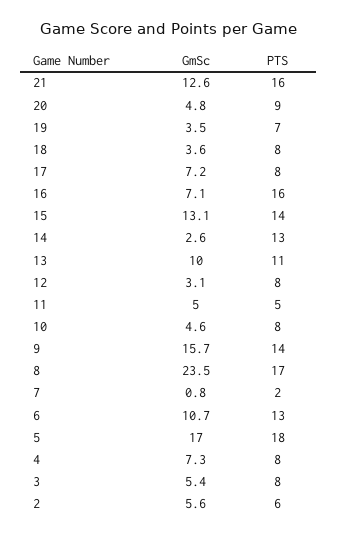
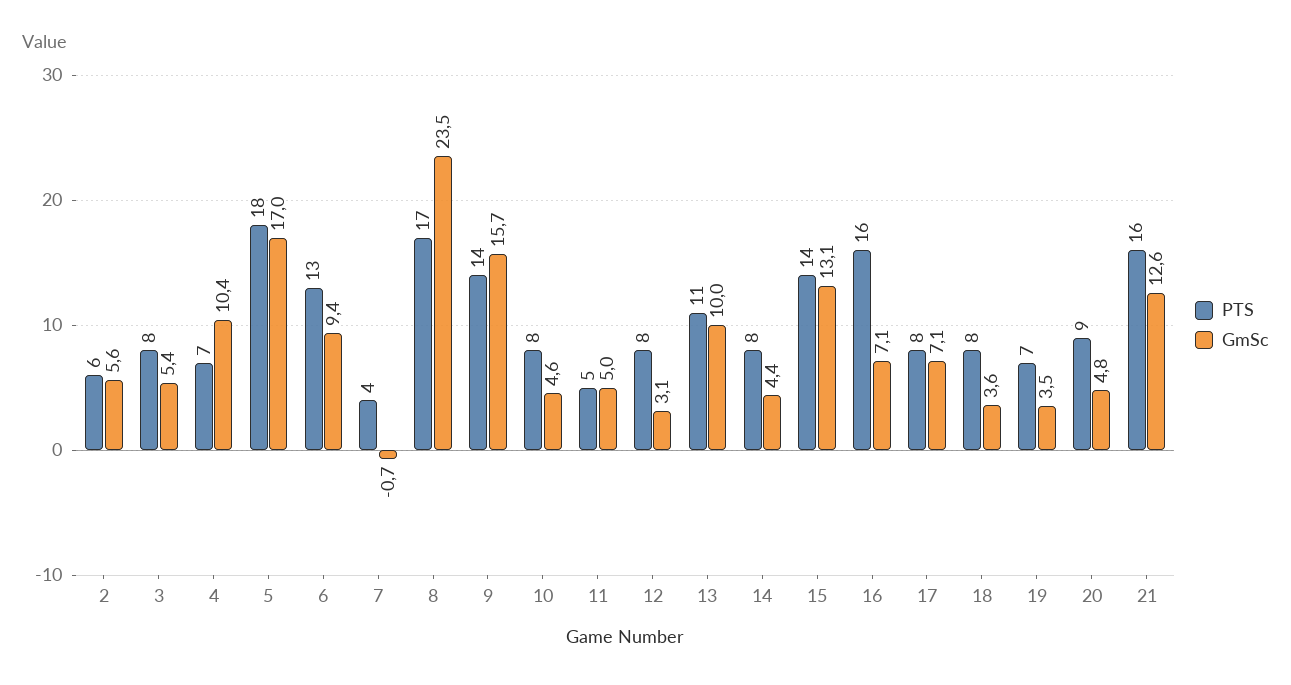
GmSc, 17: 7.2 -> 7.1
GmSc, 14: 2.6 -> 4.4
PTS, 14: 13 -> 8
GmSc, 7: 0.8 -> -0.7
PTS, 7: 2 -> 4
GmSc, 6: 10.7 -> 9.4
GmSc, 4: 7.3 -> 10.4
PTS, 4: 8 -> 7

